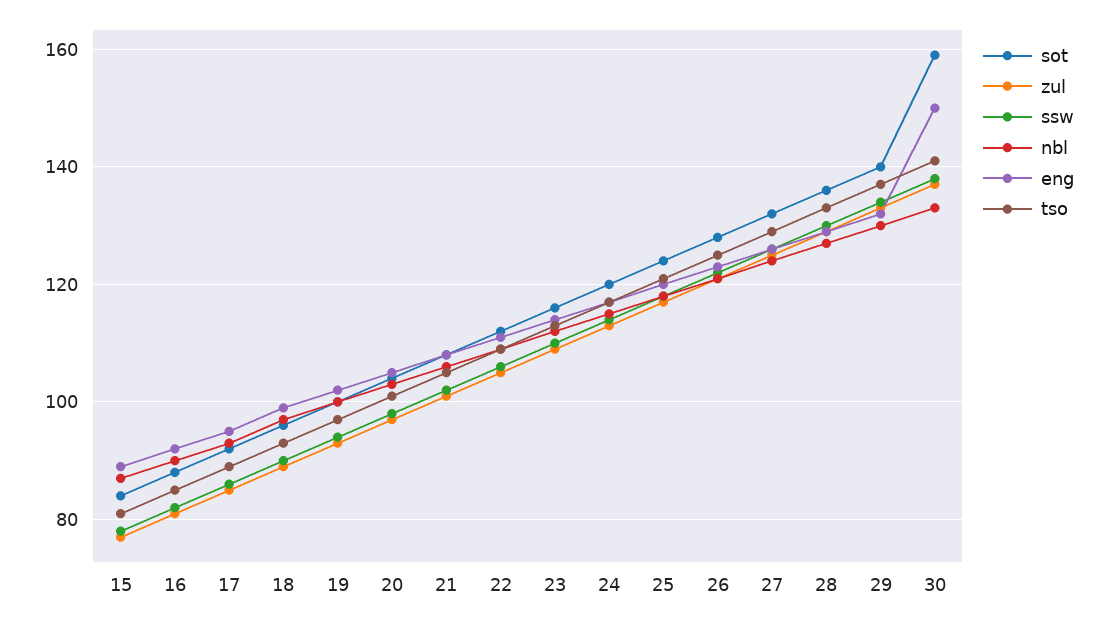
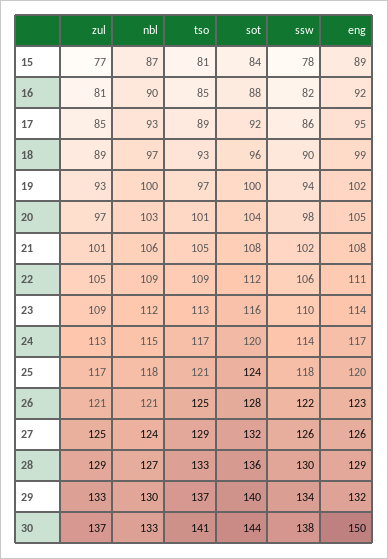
sot, 30: 160 -> 144

